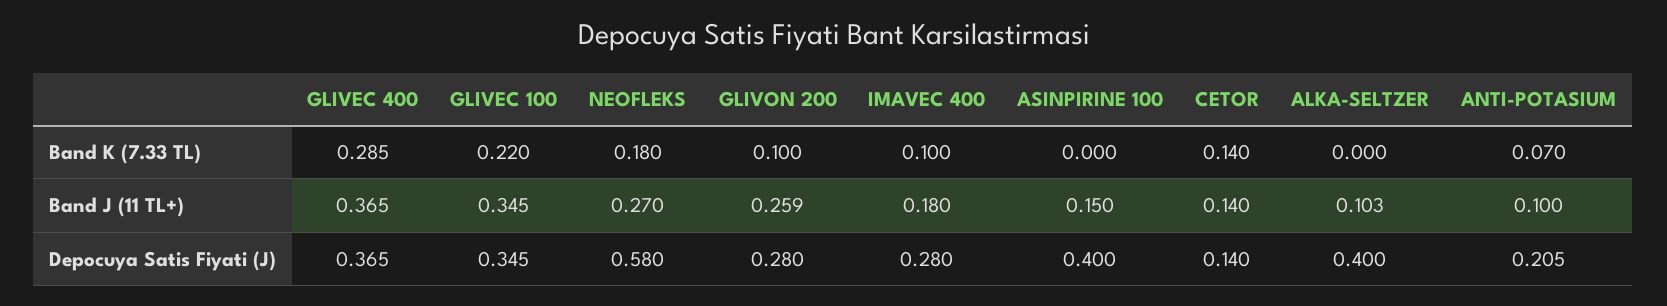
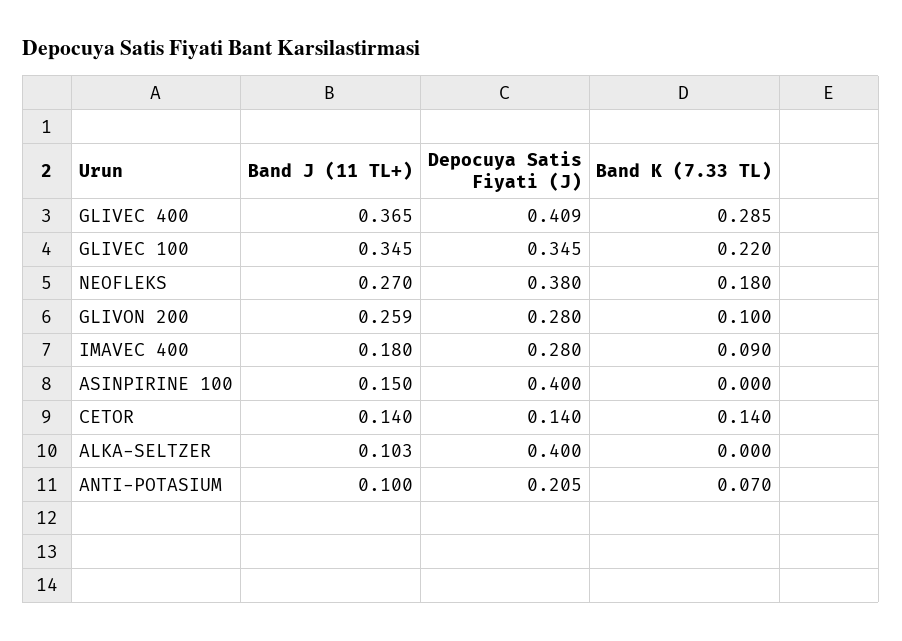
IMAVEC 400, Band K (7.33 TL): 0.1 -> 0.09
GLIVEC 400, Depocuya Satis Fiyati (J): 0.365 -> 0.409
NEOFLEKS, Depocuya Satis Fiyati (J): 0.58 -> 0.38

